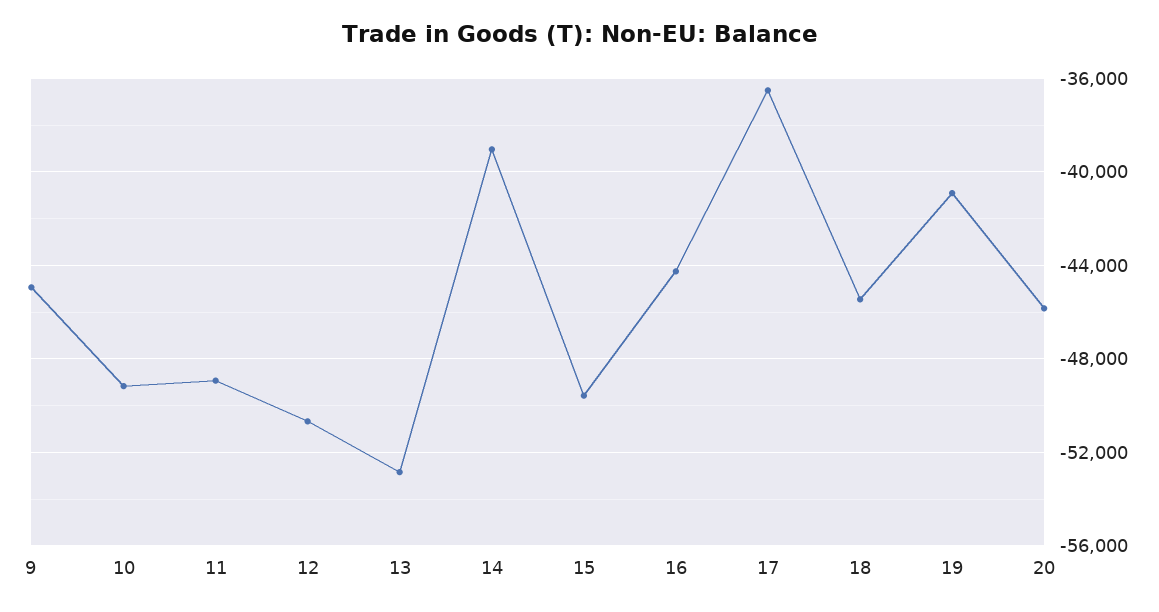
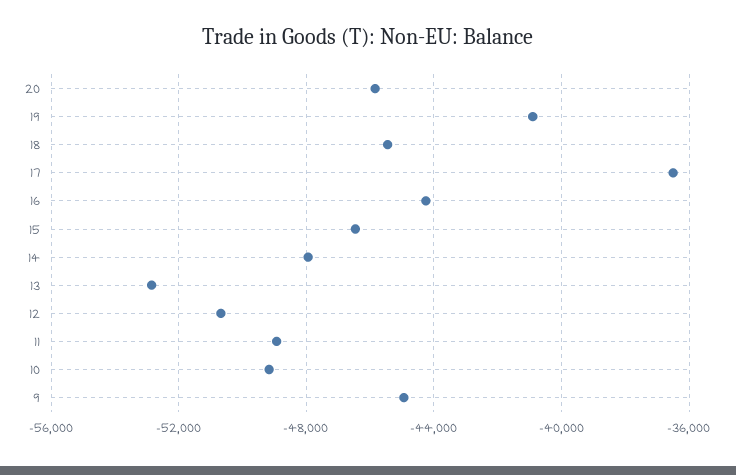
14: -39000 -> -48000
15: -49500 -> -46500

